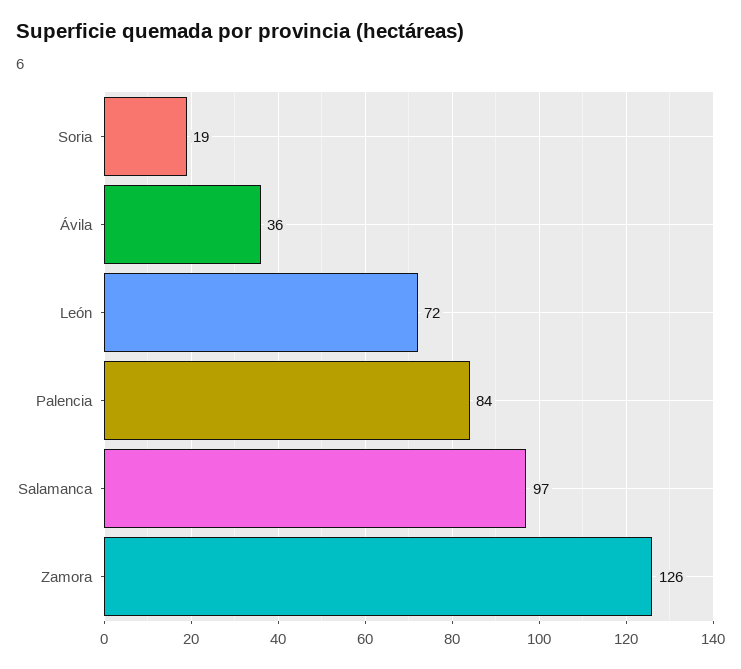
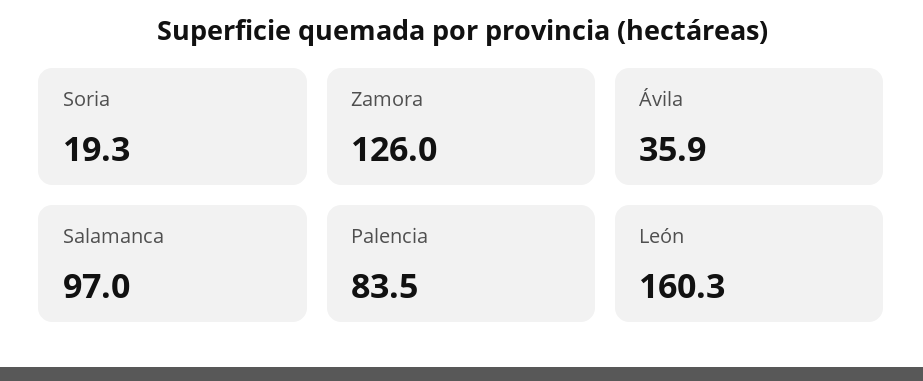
León: 72 -> 160.3

